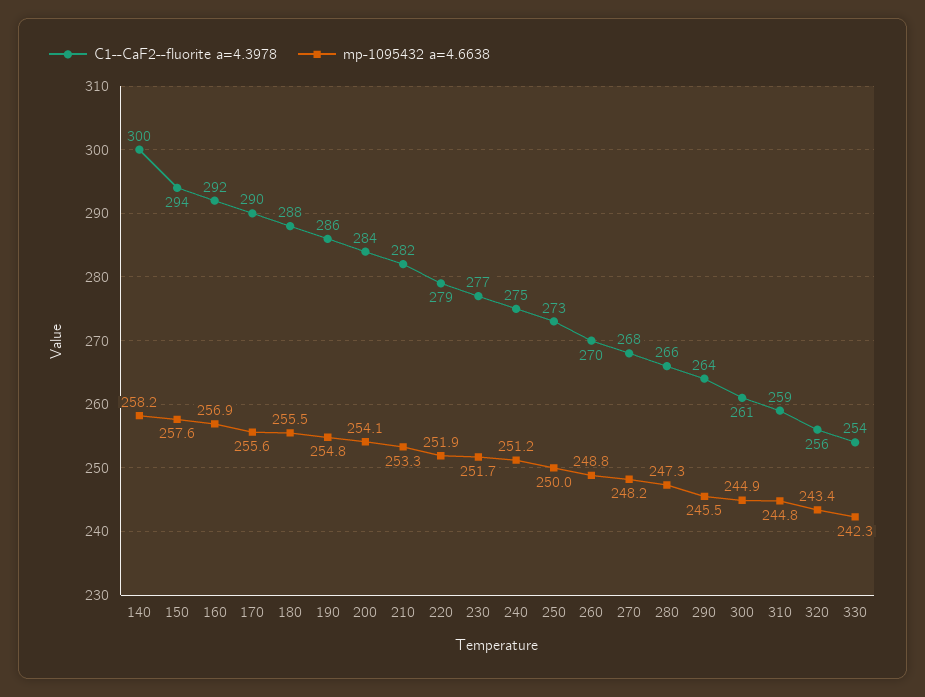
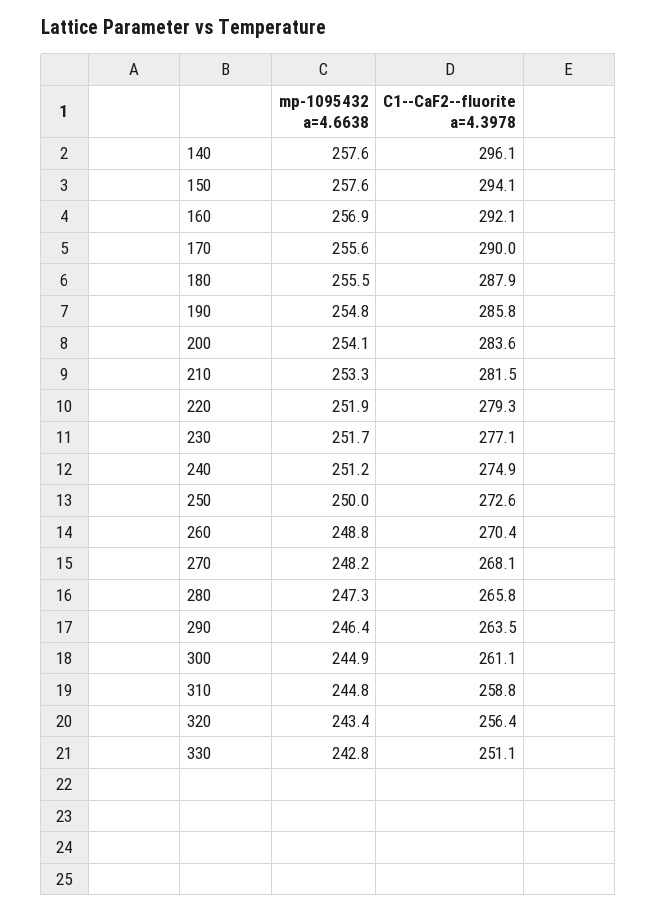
C1--CaF2--fluorite a=4.3978, 140: 300 -> 296.1
mp-1095432 a=4.6638, 140: 258.2 -> 257.6
mp-1095432 a=4.6638, 290: 245.5 -> 246.4
C1--CaF2--fluorite a=4.3978, 330: 254 -> 251.1
mp-1095432 a=4.6638, 330: 242.3 -> 242.8

